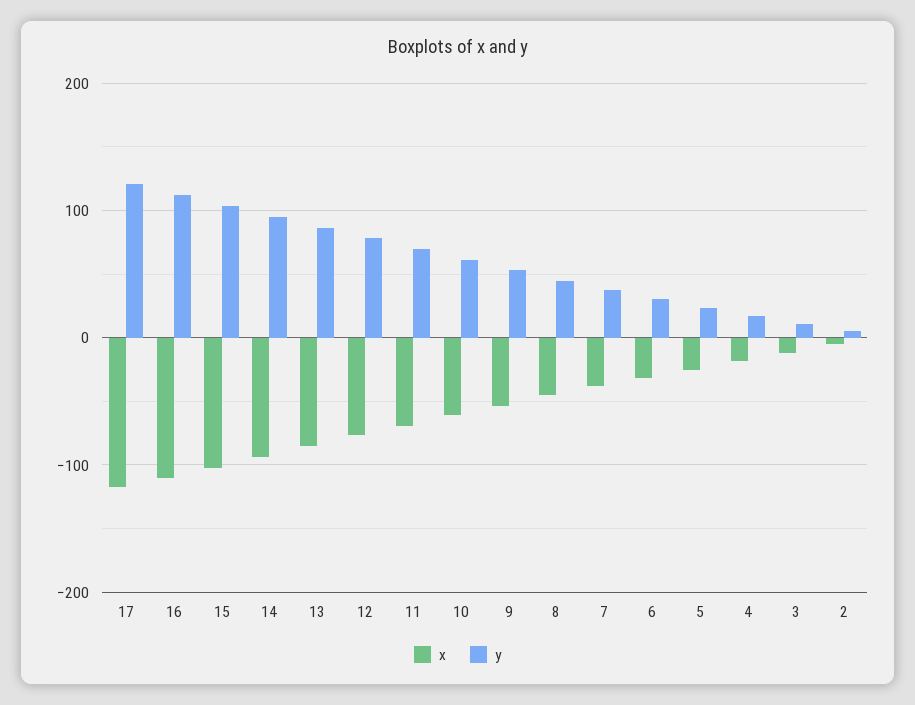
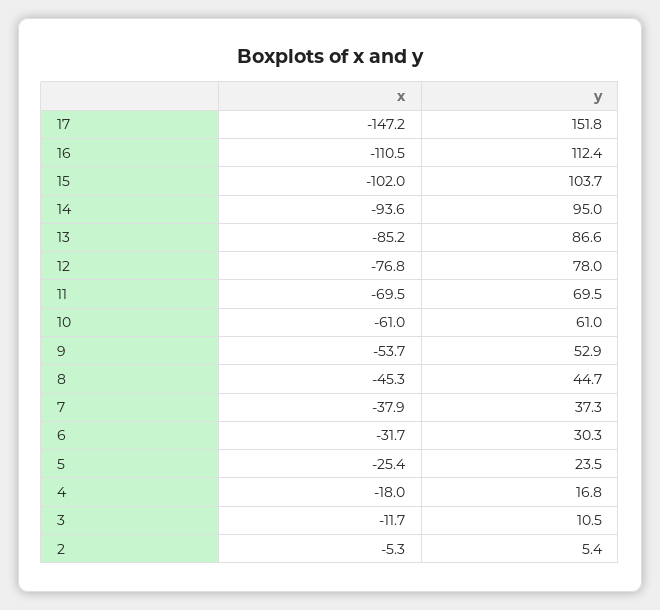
x, 17: -120 -> -147.2
y, 17: 120 -> 151.8

